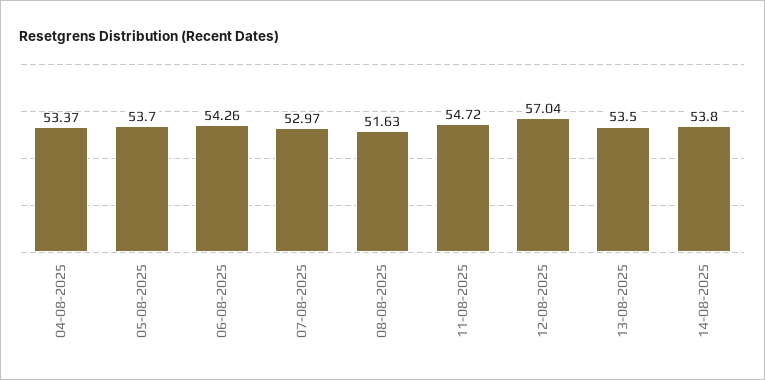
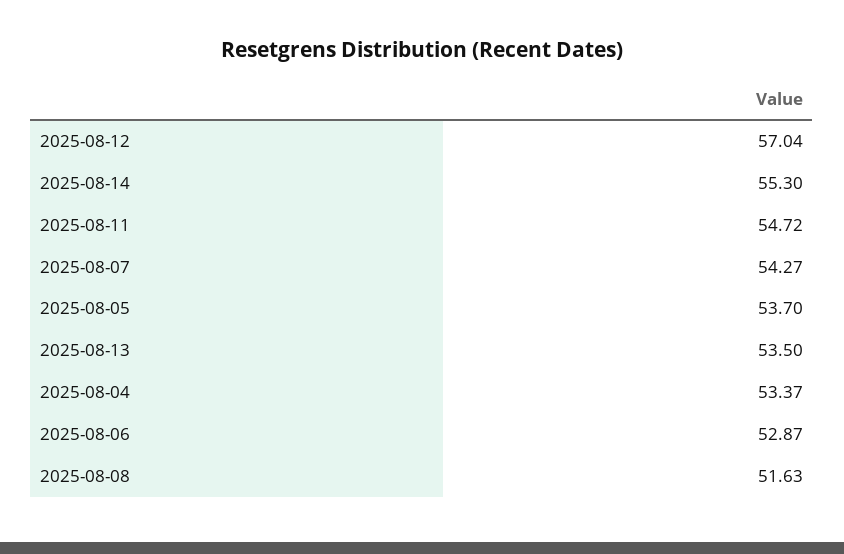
06-08-2025: 54.26 -> 52.87
07-08-2025: 52.97 -> 54.27
14-08-2025: 53.8 -> 55.3

